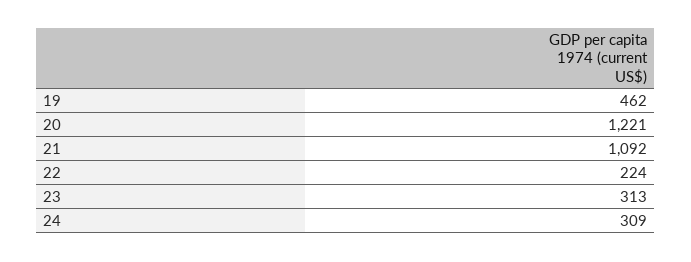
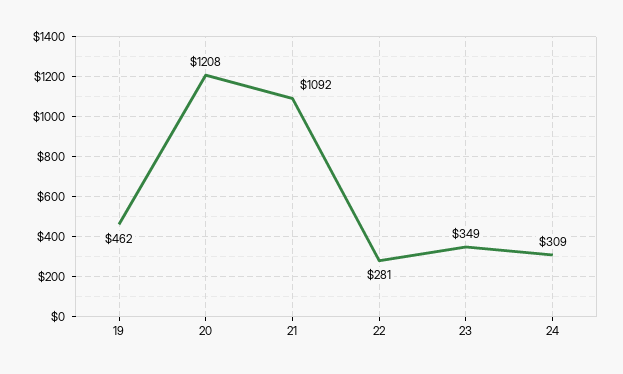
20: 1221 -> 1208
22: 224 -> 281
23: 313 -> 349

